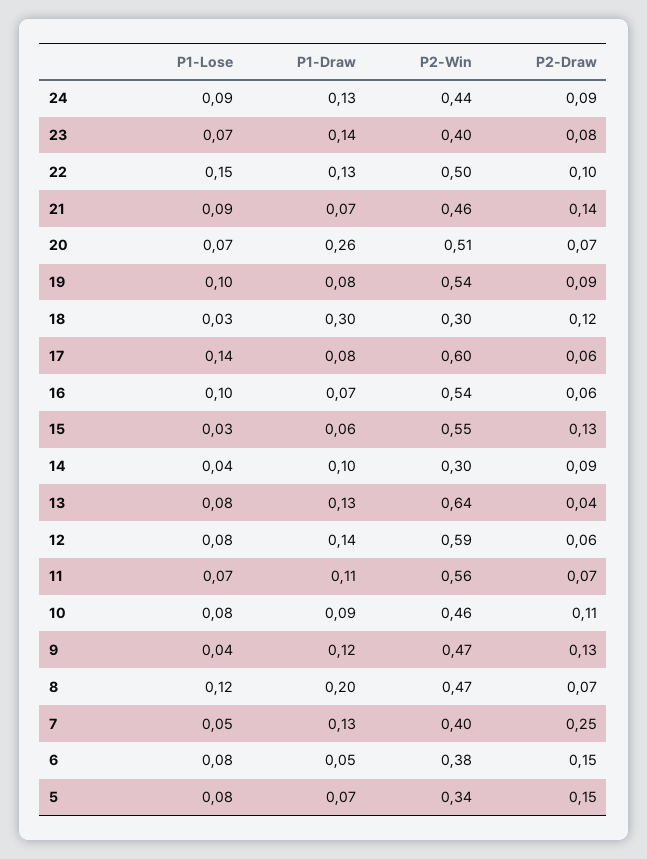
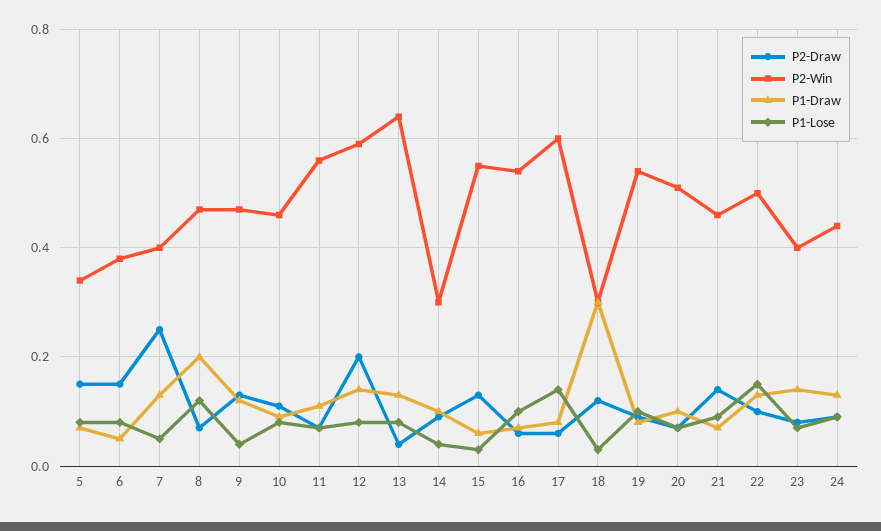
P1-Draw, 20: 0.26 -> 0.1
P2-Draw, 12: 0.06 -> 0.2

